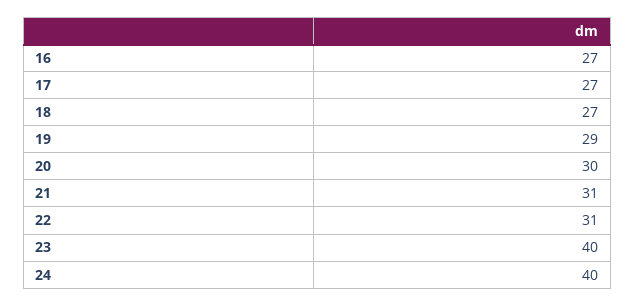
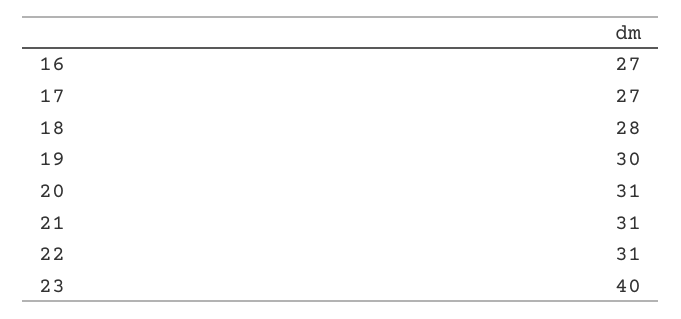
18: 27 -> 28
19: 29 -> 30
20: 30 -> 31
24: 40 -> none

